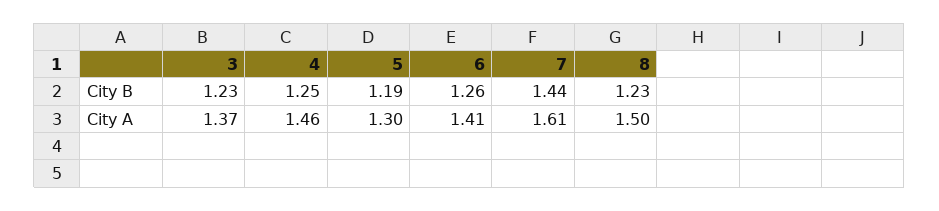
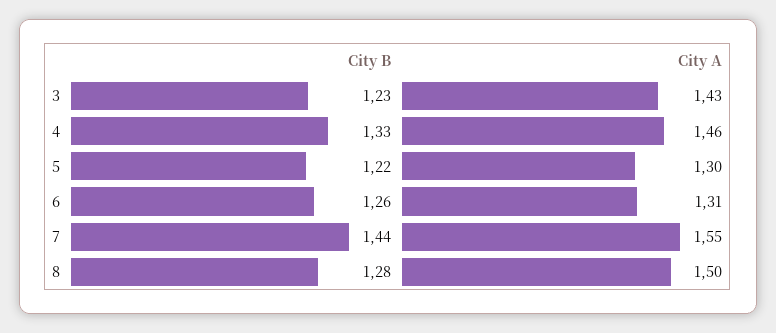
4, City B: 1.25 -> 1.33
5, City B: 1.19 -> 1.22
8, City B: 1.23 -> 1.28
3, City A: 1.37 -> 1.43
6, City A: 1.41 -> 1.31
7, City A: 1.61 -> 1.55

